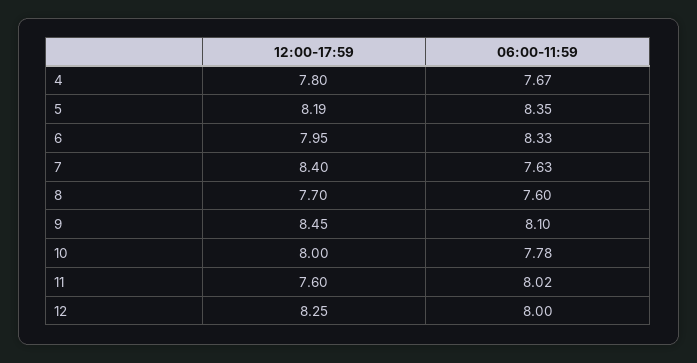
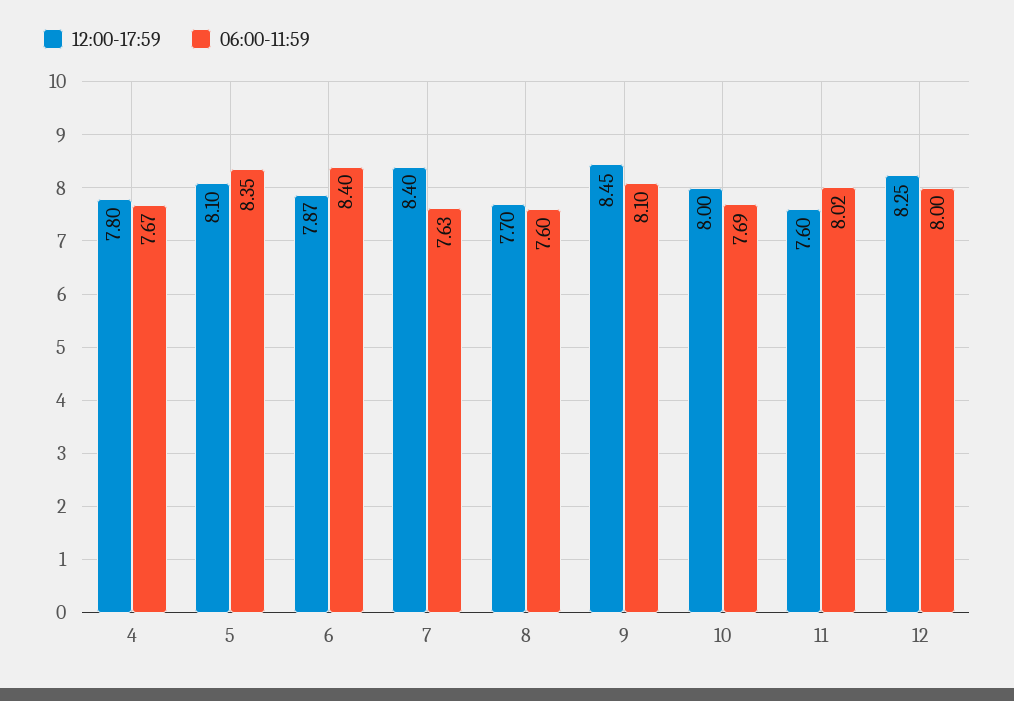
12:00-17:59, 5: 8.19 -> 8.1
12:00-17:59, 6: 7.95 -> 7.87
06:00-11:59, 6: 8.33 -> 8.4
06:00-11:59, 10: 7.78 -> 7.69

